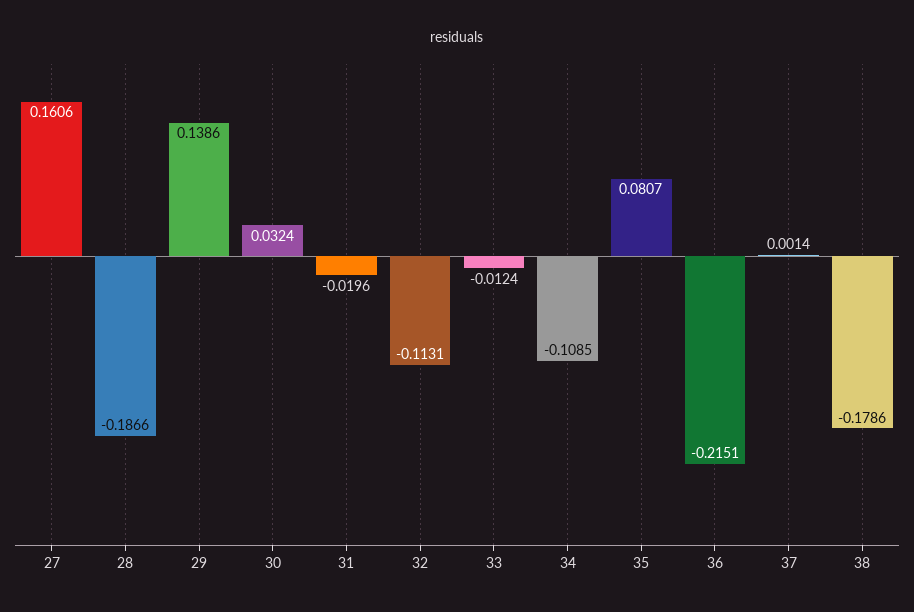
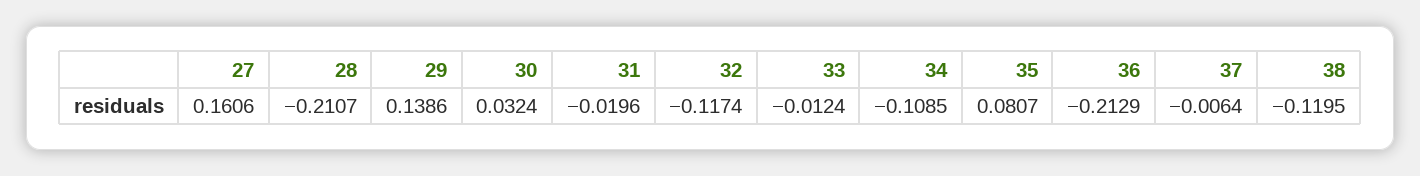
28: -0.1866 -> -0.2107
32: -0.1131 -> -0.1174
36: -0.2151 -> -0.2129
37: 0.0014 -> -0.0064
38: -0.1786 -> -0.1195

